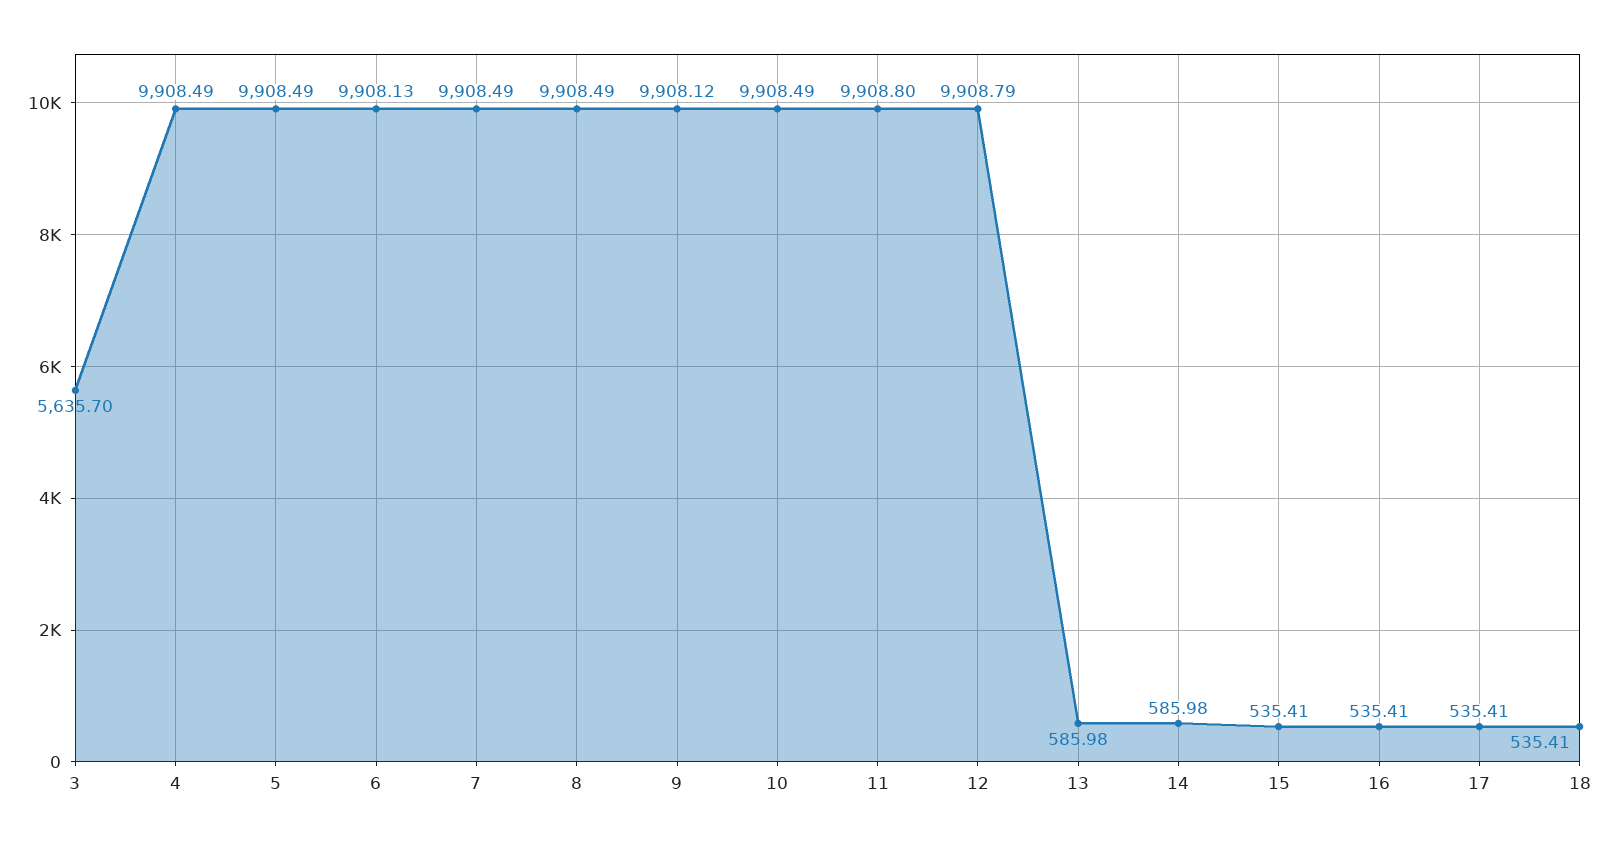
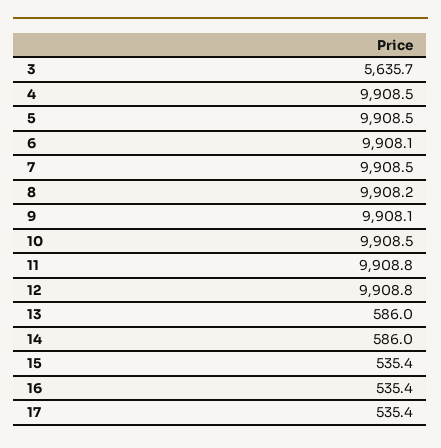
8: 9908.49 -> 9908.2
18: 535.41 -> none

